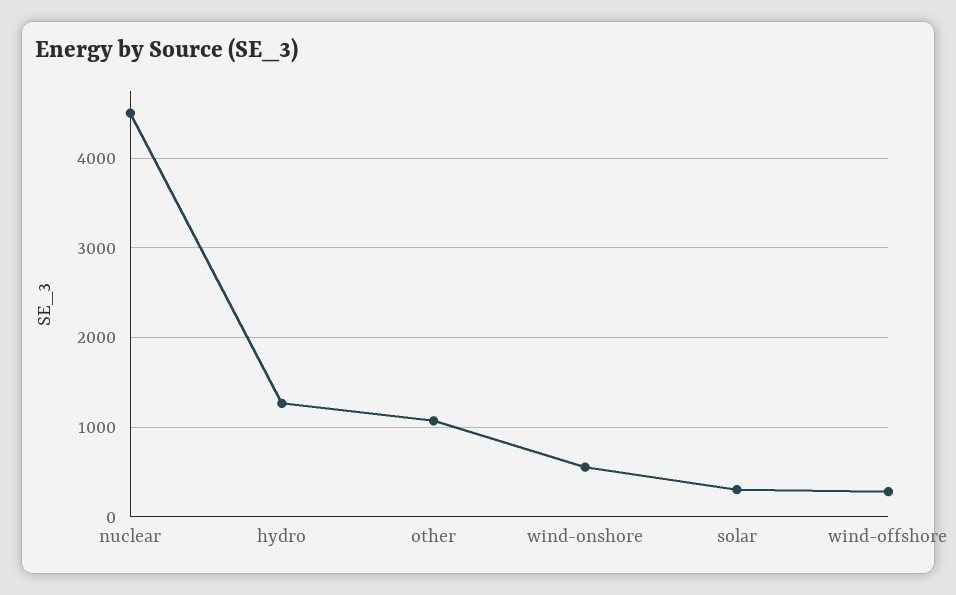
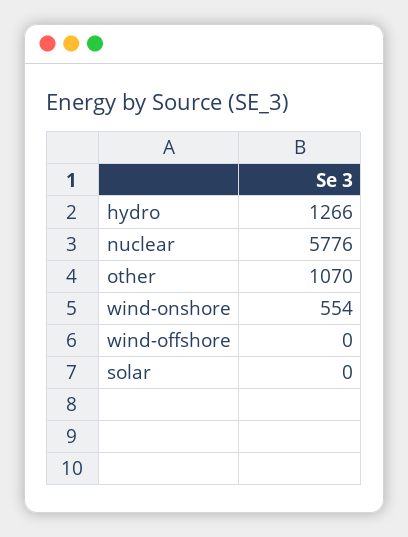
nuclear: 4500 -> 5776
solar: 300 -> 0
wind-offshore: 300 -> 0

